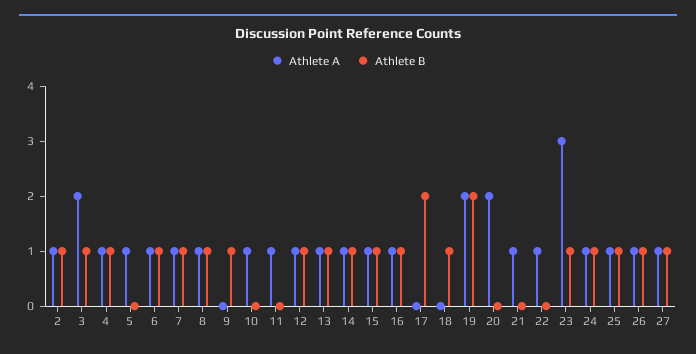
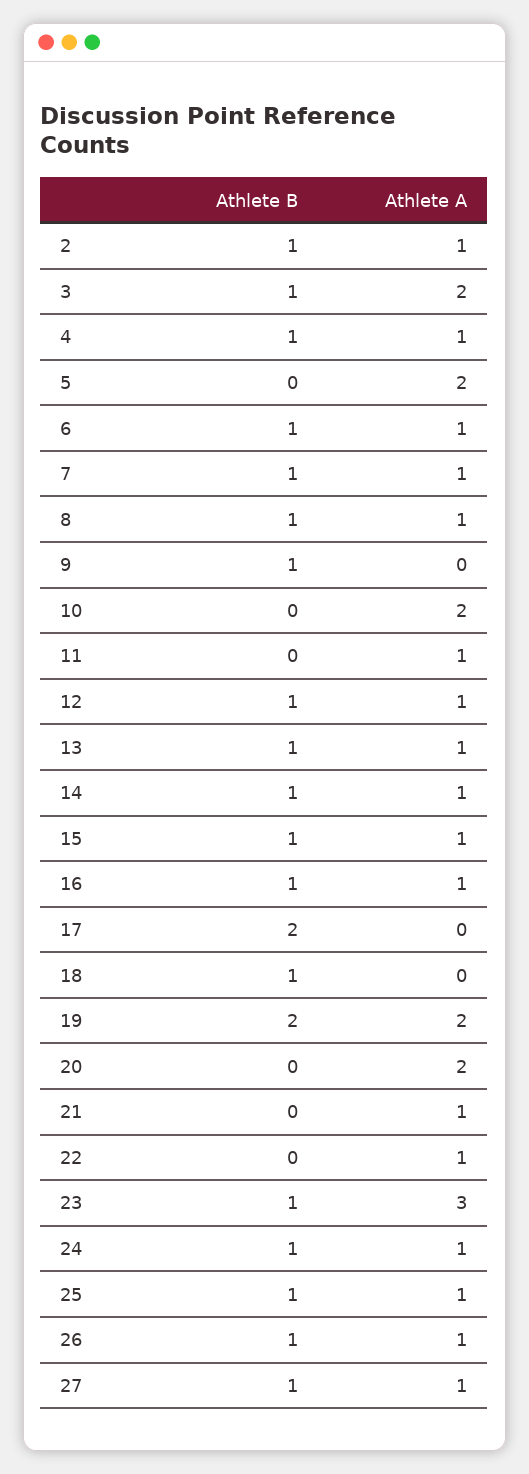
Athlete A, 5: 1 -> 2
Athlete A, 10: 1 -> 2

